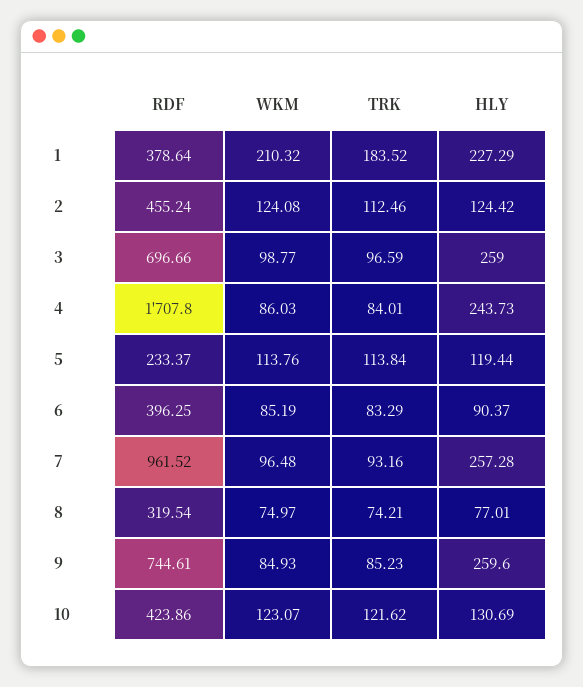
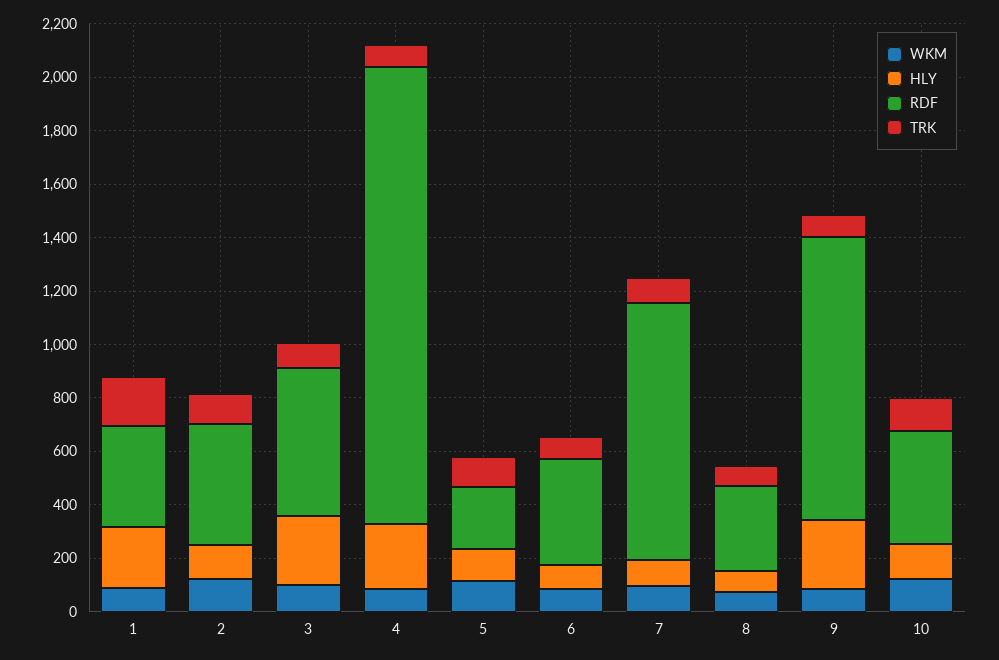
WKM, 1: 210.32 -> 100
RDF, 3: 696.66 -> 550
HLY, 7: 257.28 -> 100
RDF, 9: 744.61 -> 1050

